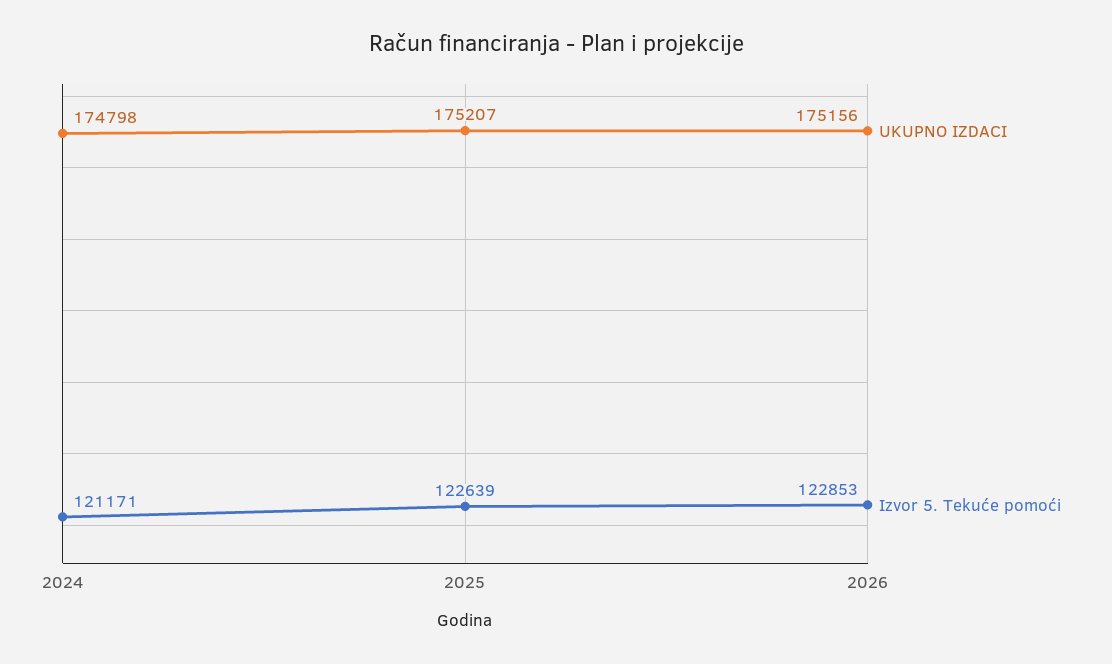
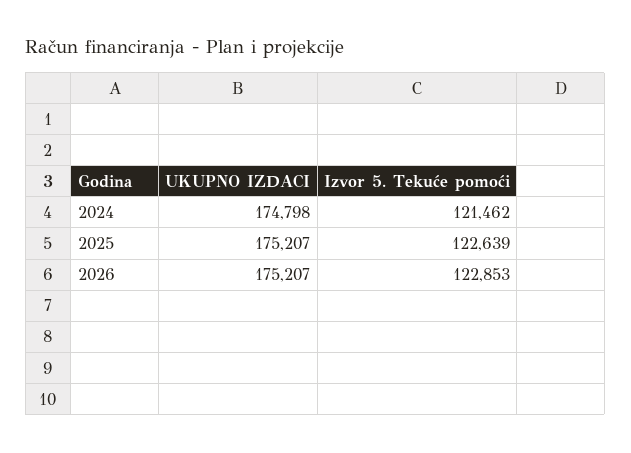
Izvor 5. Tekuće pomoći, 2024: 121171 -> 121462
UKUPNO IZDACI, 2026: 175156 -> 175207

